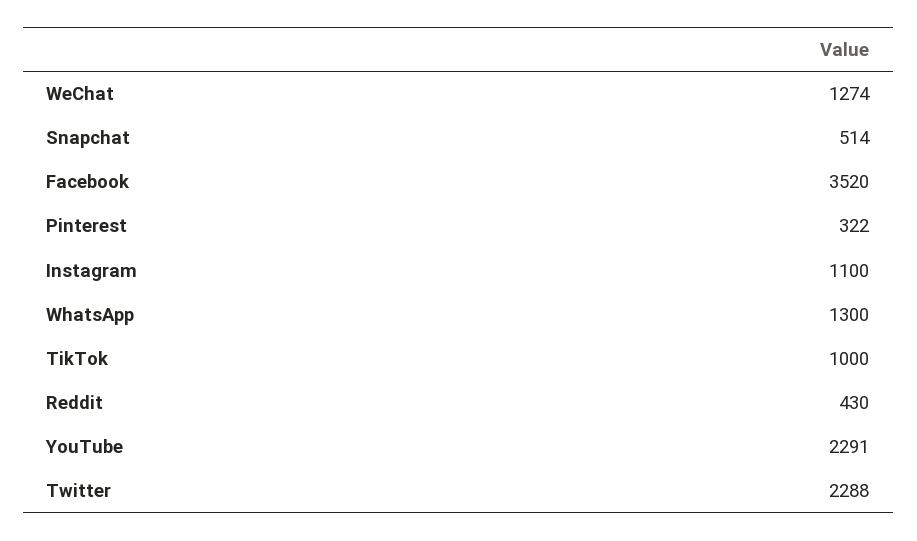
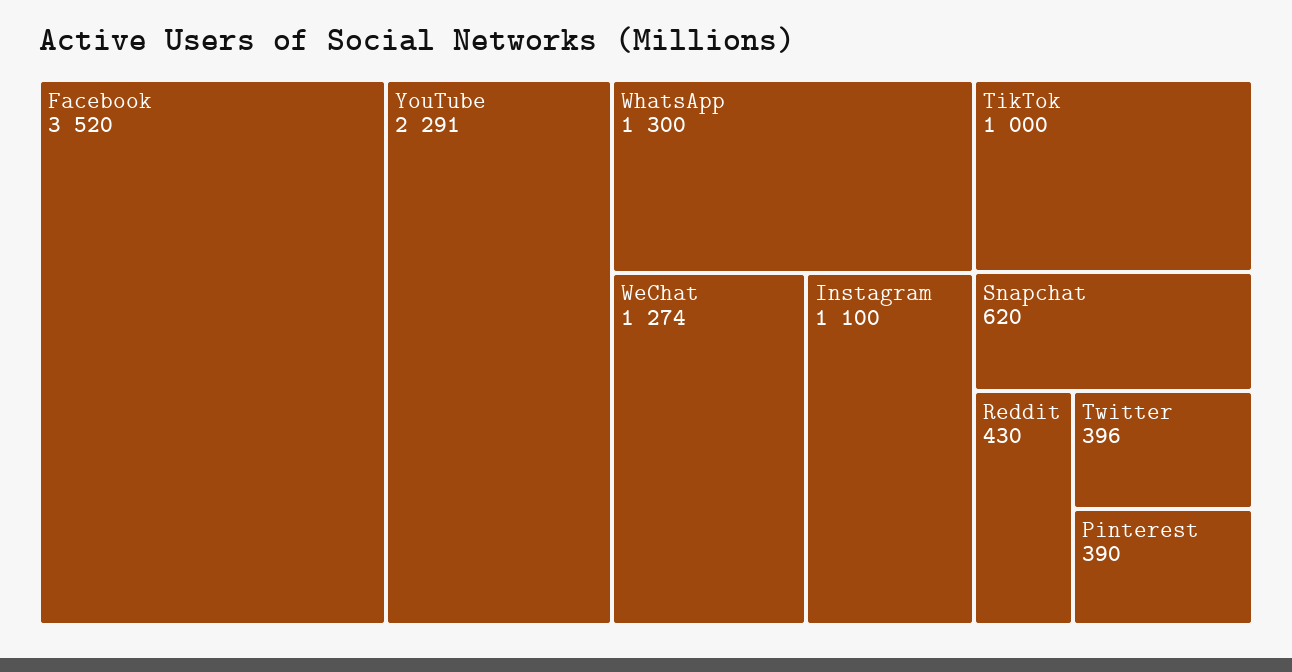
Snapchat: 514 -> 620
Pinterest: 322 -> 390
Twitter: 2288 -> 396

